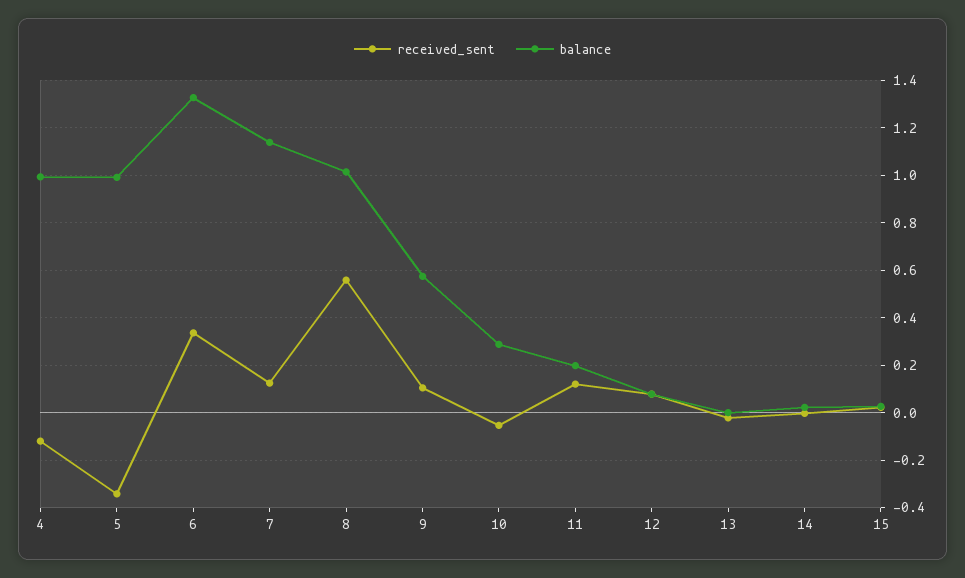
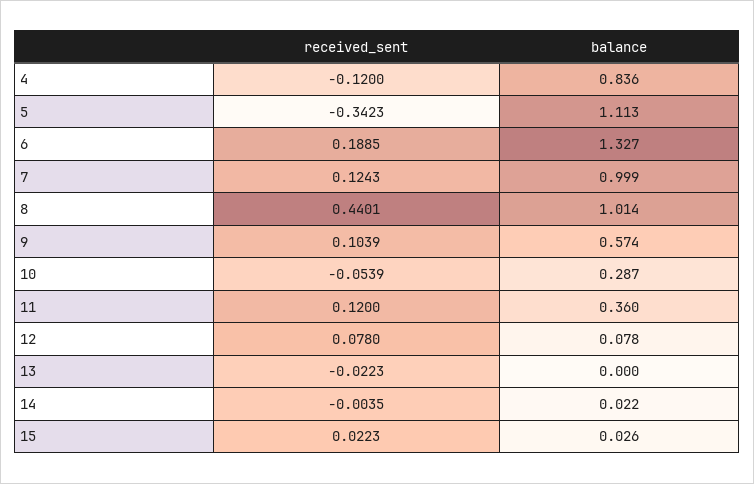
balance, 4: 1 -> 0.836
balance, 5: 1 -> 1.113
received_sent, 6: 0.35 -> 0.1885
balance, 7: 1.15 -> 0.999
received_sent, 8: 0.55 -> 0.4401
balance, 11: 0.2 -> 0.36

